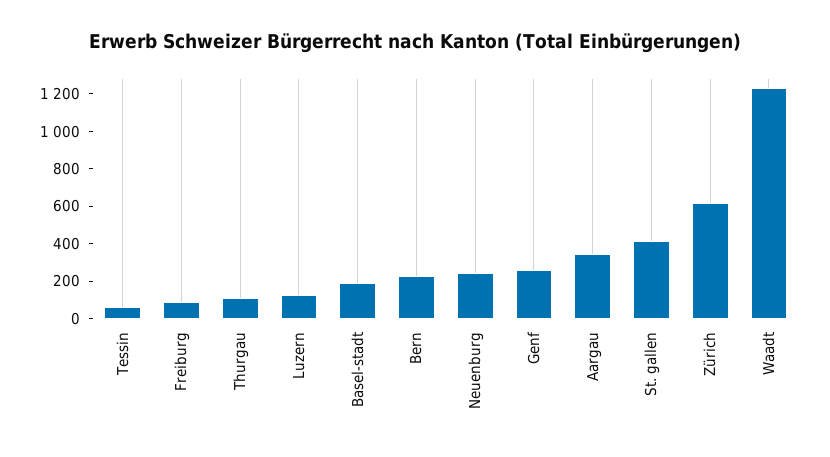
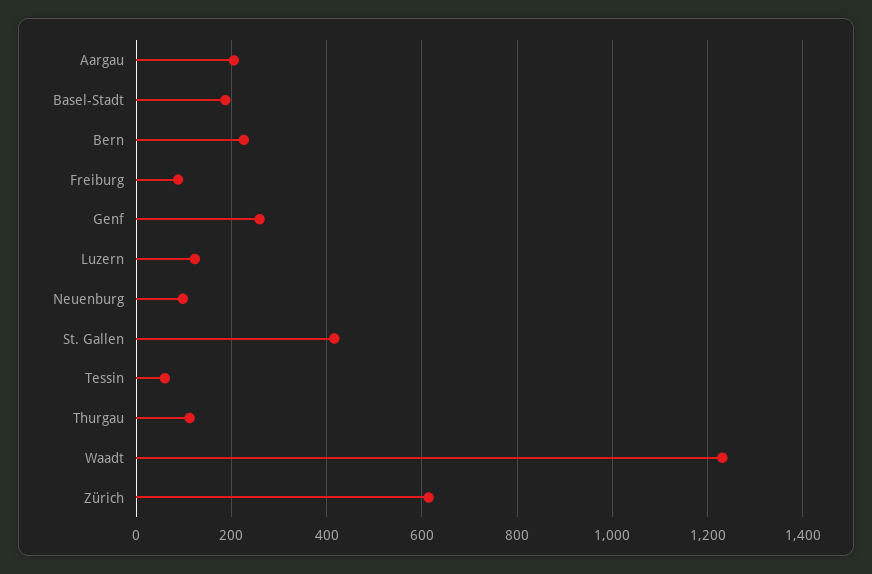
Neuenburg: 250 -> 100
Aargau: 350 -> 200

